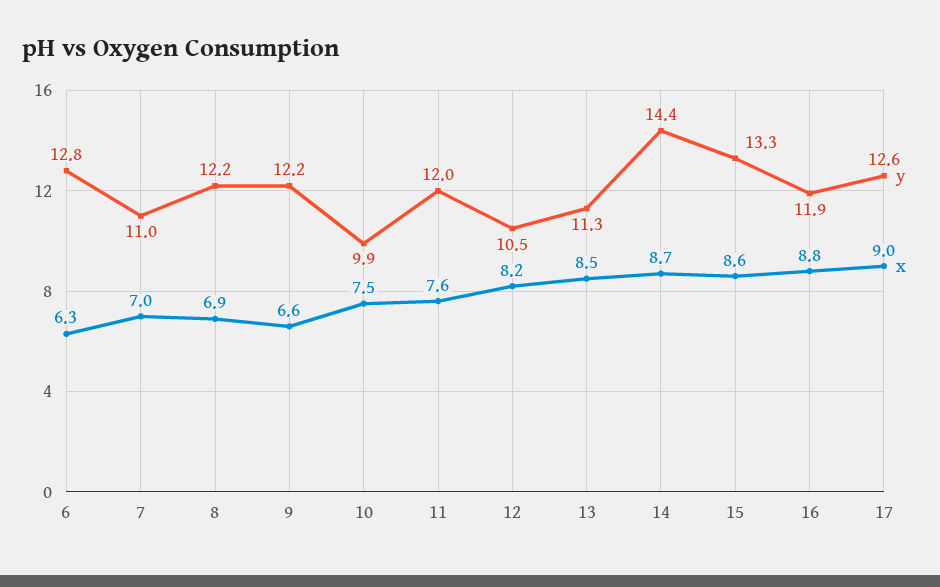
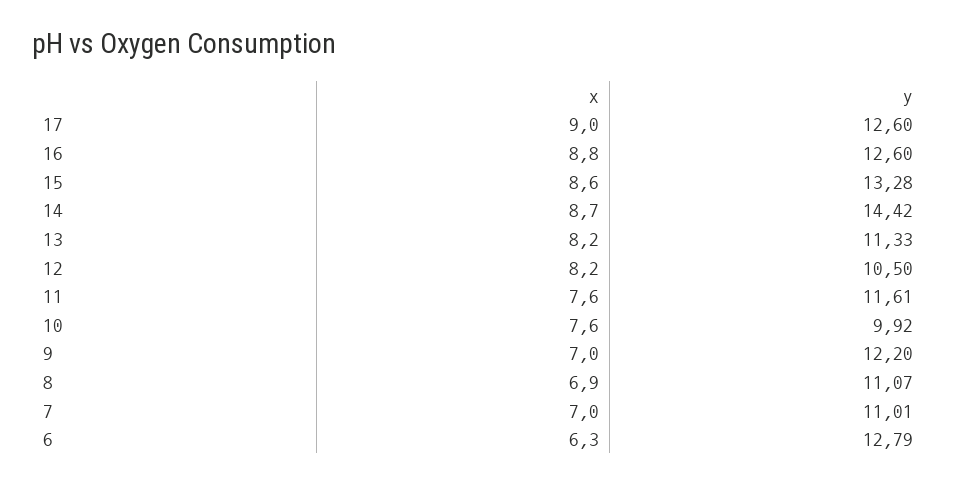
y, 8: 12.2 -> 11.07
x, 9: 6.6 -> 7
x, 10: 7.5 -> 7.6
y, 11: 12 -> 11.61
x, 13: 8.5 -> 8.2
y, 16: 11.9 -> 12.6

